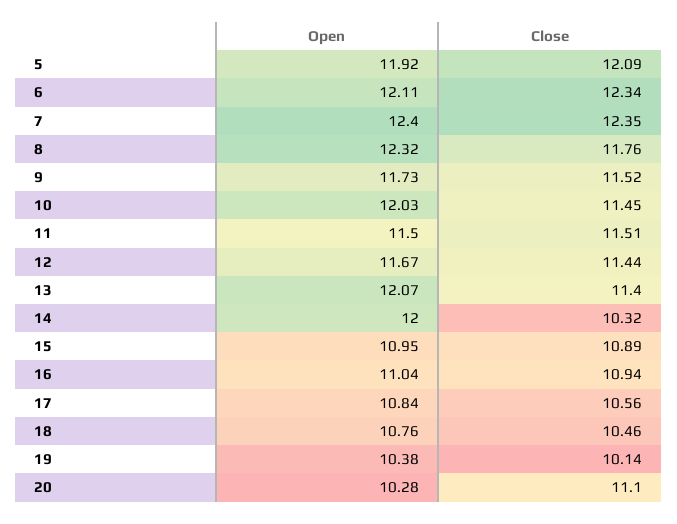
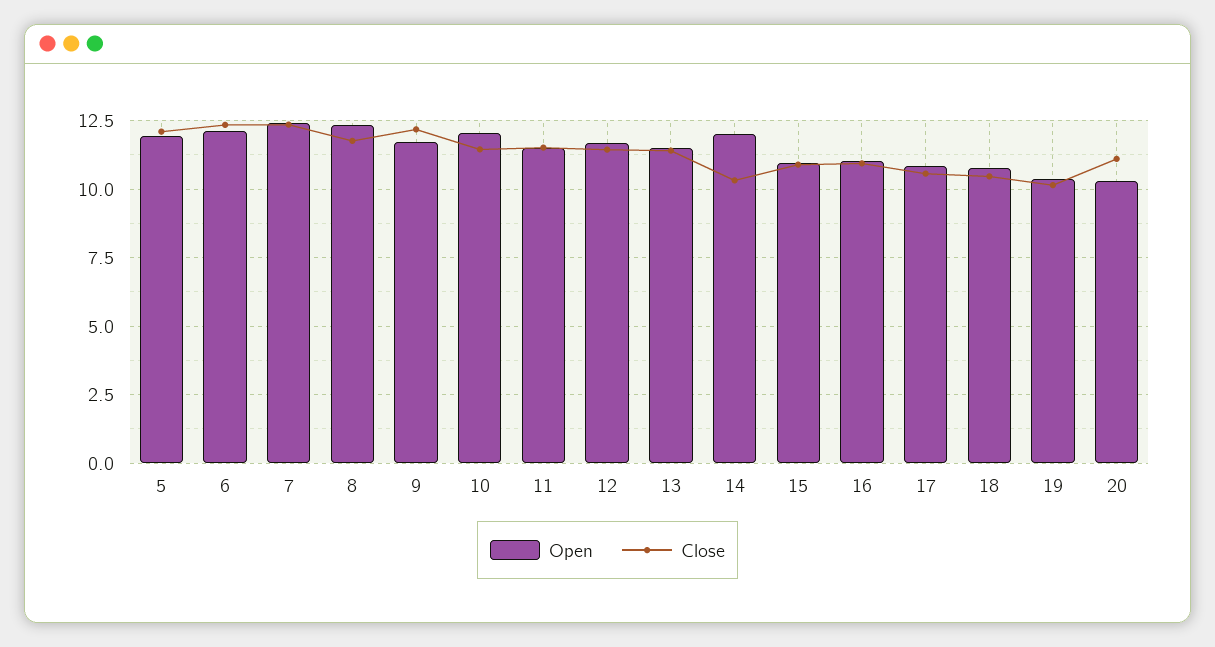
Close, 9: 11.52 -> 12.25
Open, 13: 12.07 -> 11.5

